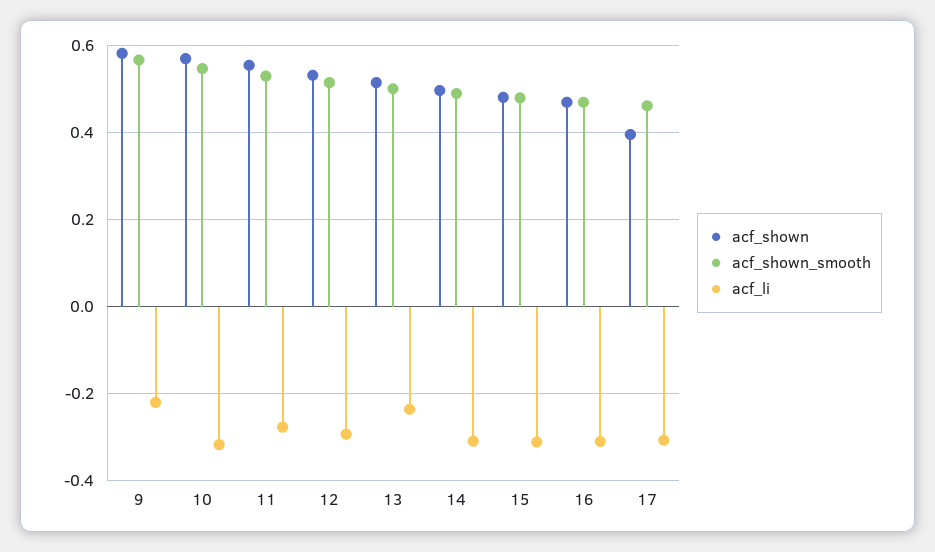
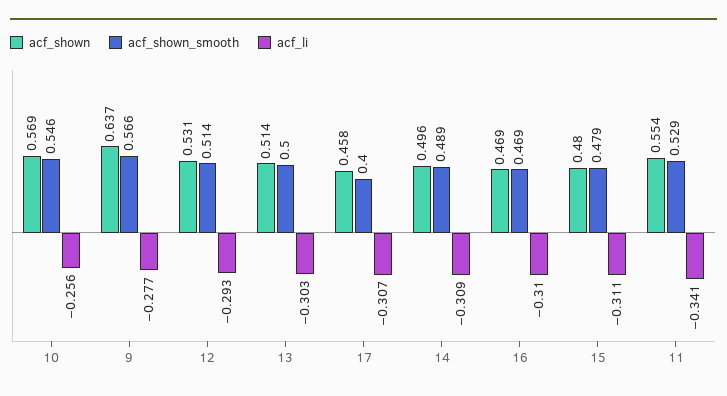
acf_shown, 9: 0.58 -> 0.637
acf_li, 9: -0.22 -> -0.277
acf_li, 10: -0.32 -> -0.256
acf_li, 11: -0.28 -> -0.341
acf_li, 13: -0.24 -> -0.303
acf_shown, 17: 0.4 -> 0.458
acf_shown_smooth, 17: 0.46 -> 0.4

